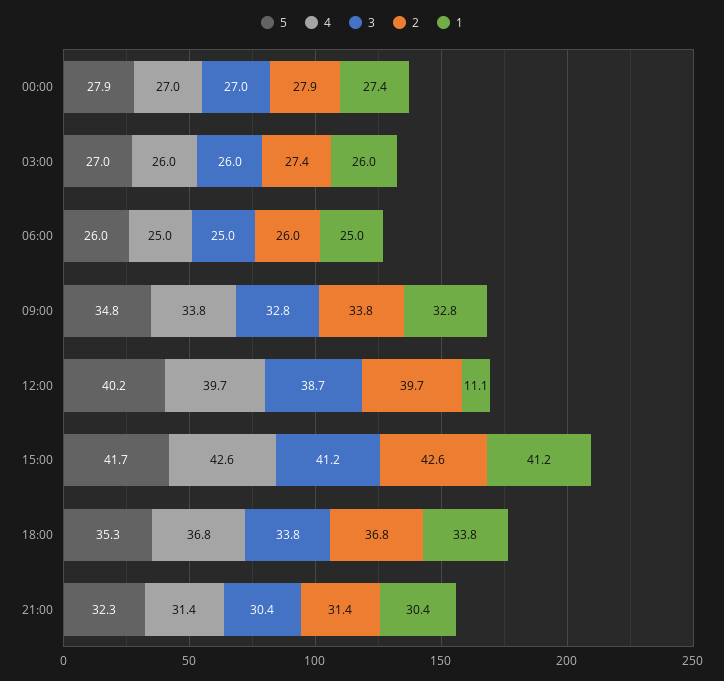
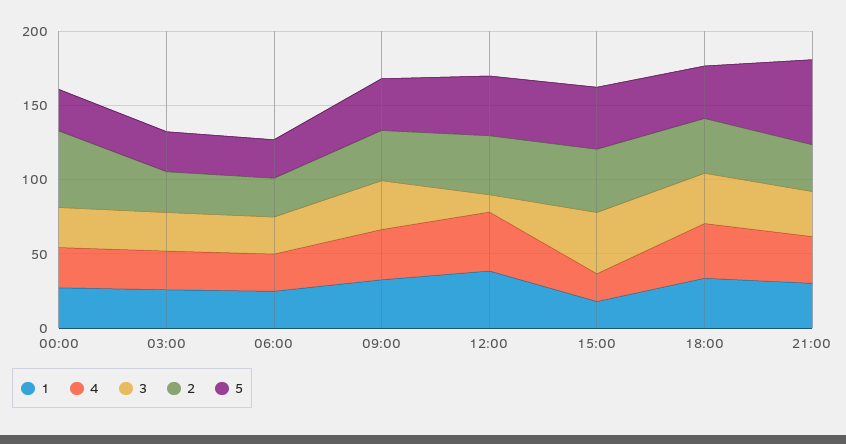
2, 00:00: 27.9 -> 50
3, 12:00: 38.7 -> 10
1, 12:00: 11.1 -> 40
4, 15:00: 42.6 -> 20
1, 15:00: 41.2 -> 20
5, 21:00: 32.3 -> 60

